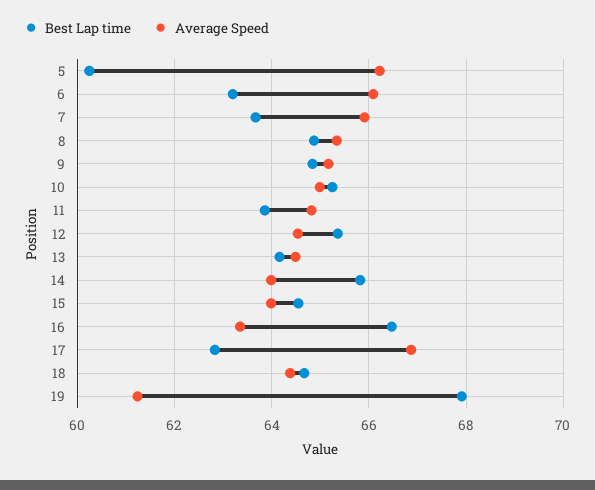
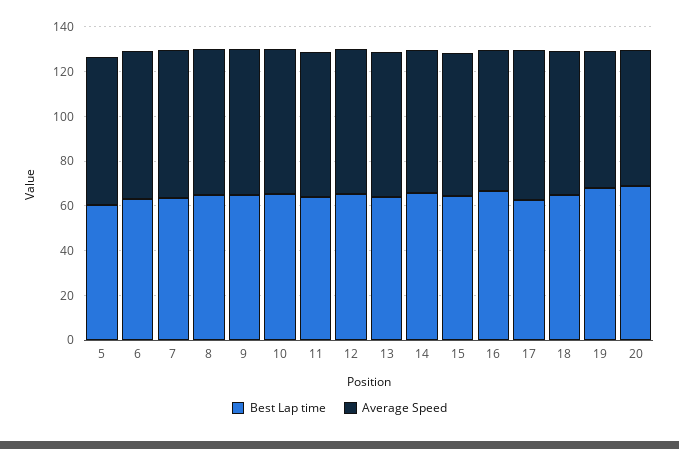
Best Lap time, 20: none -> 70
Average Speed, 20: none -> 60

